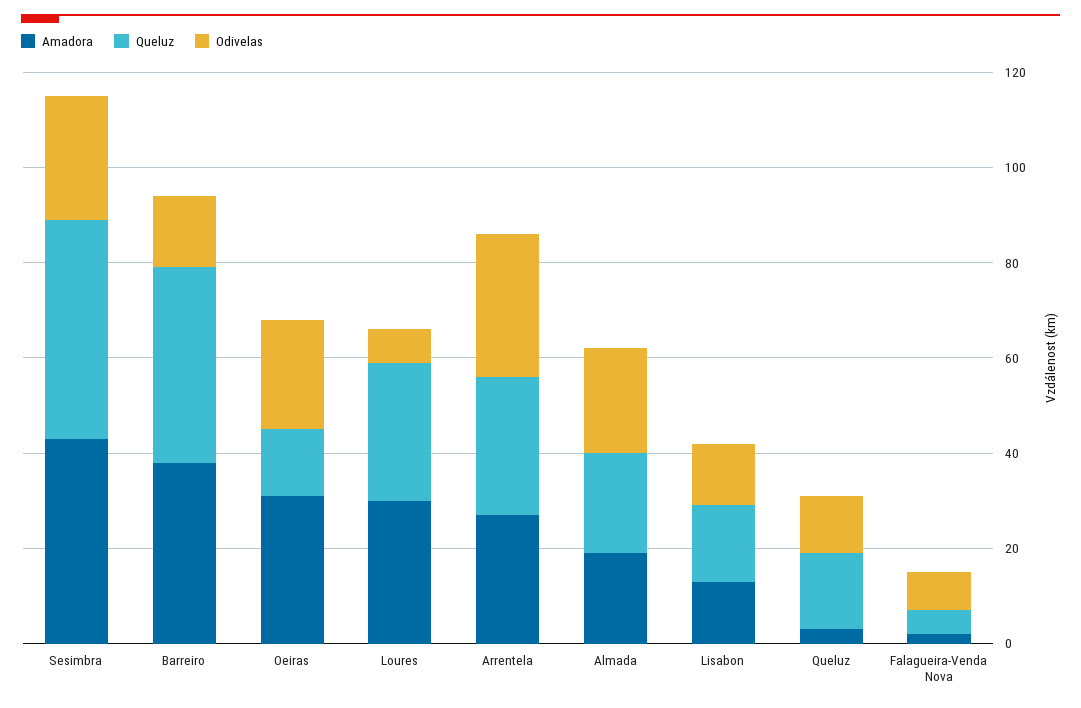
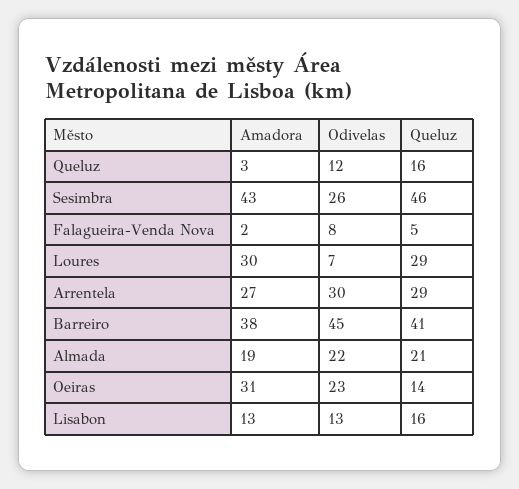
Odivelas, Barreiro: 15 -> 45

